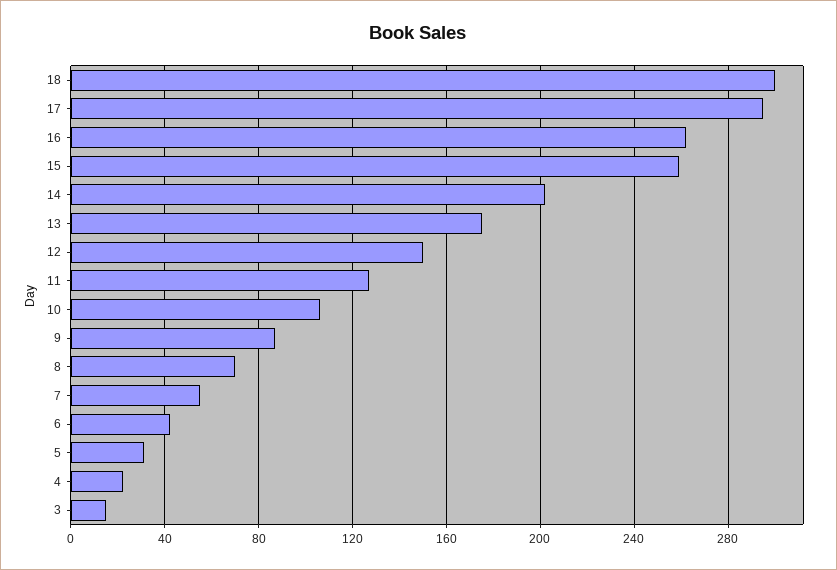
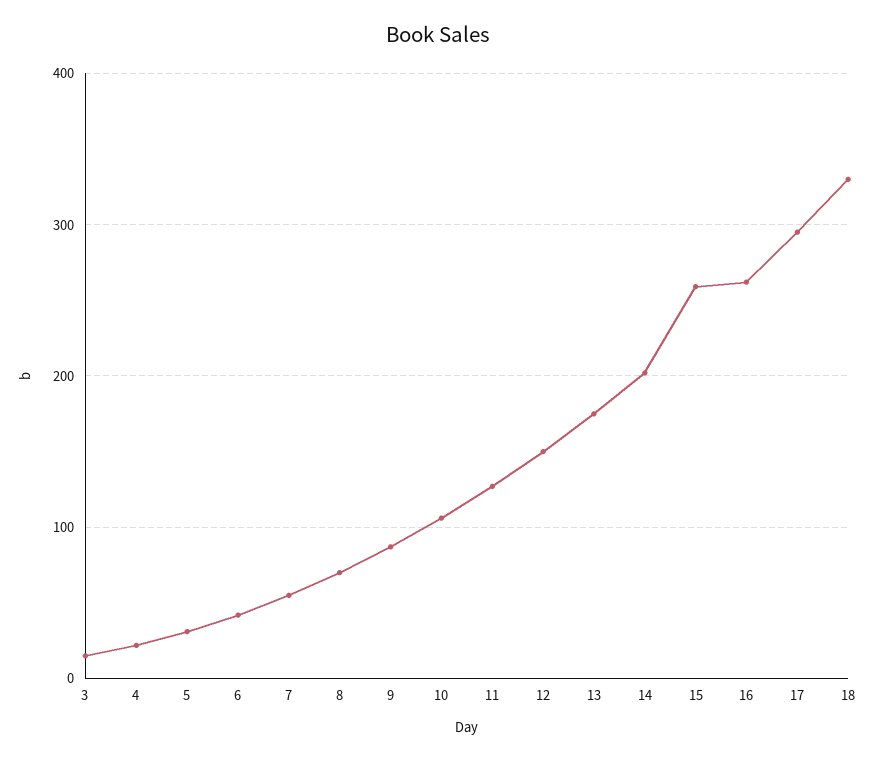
18: 300 -> 330

